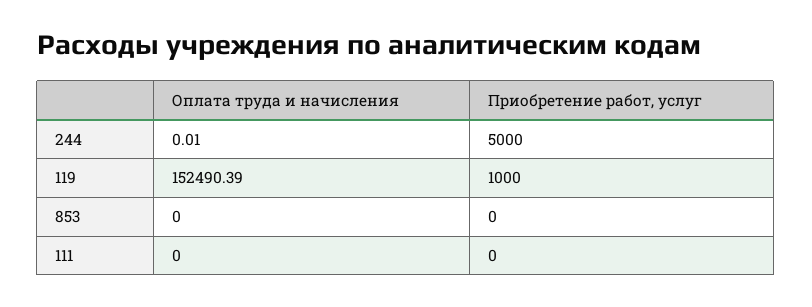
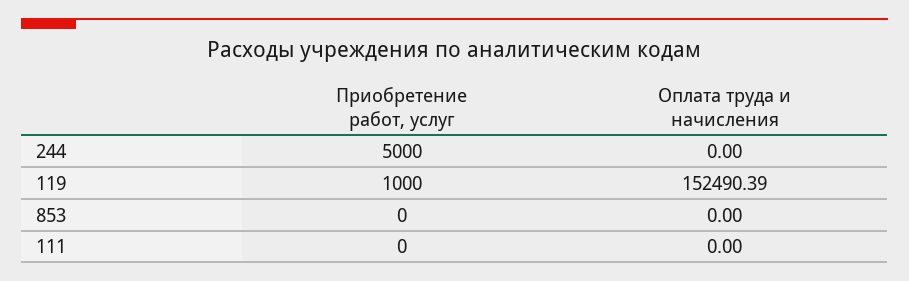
Оплата труда и начисления, 244: 0.01 -> 0

